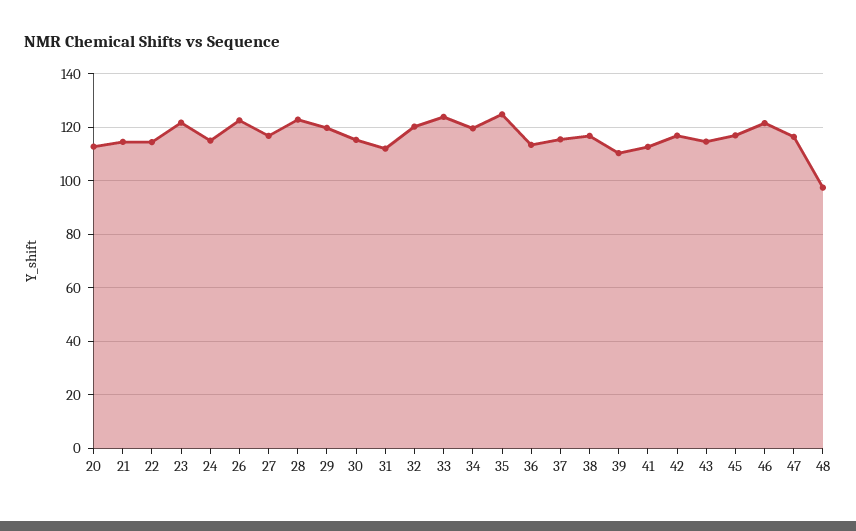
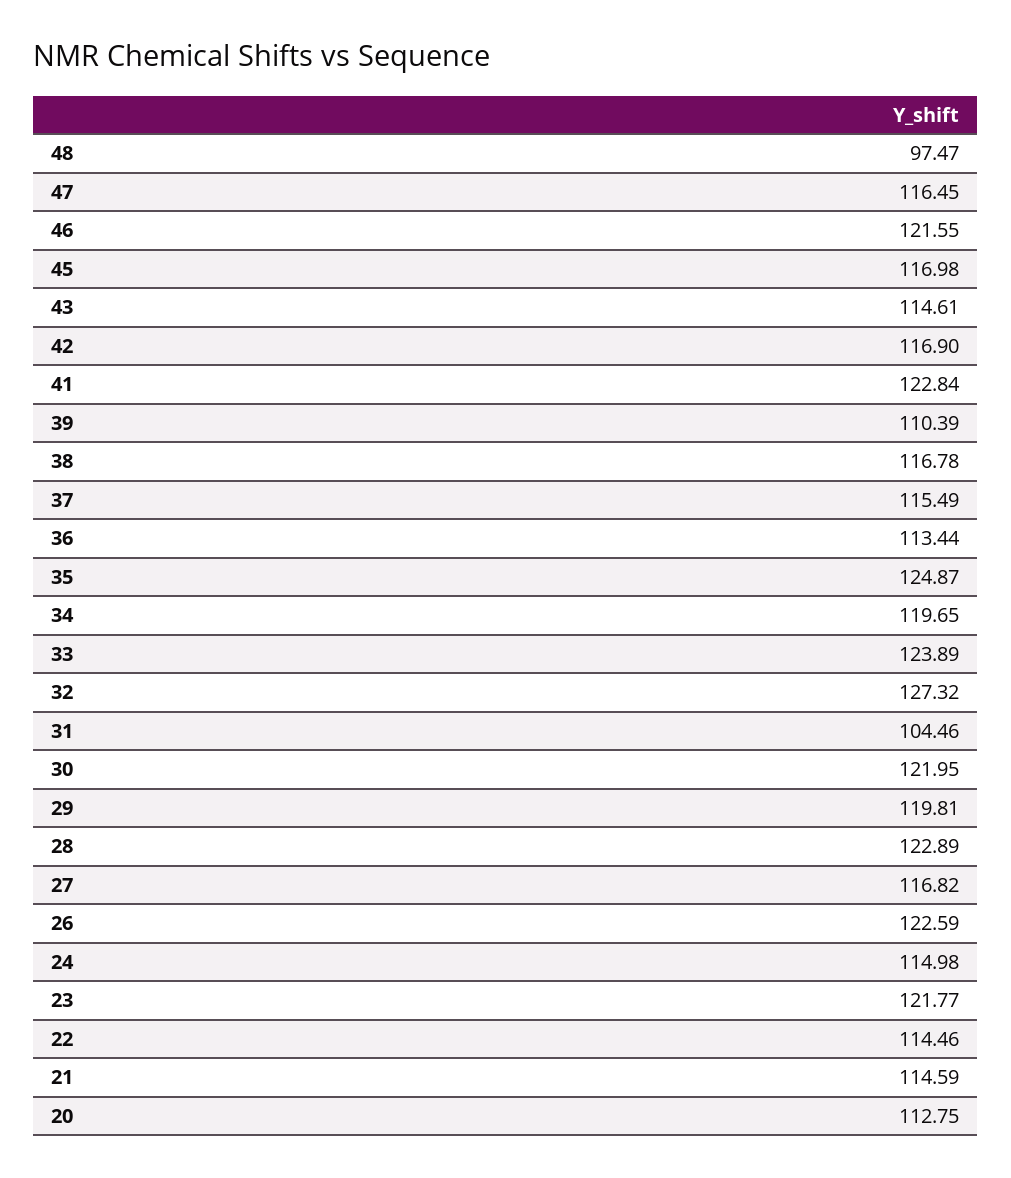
30: 115 -> 121.95
31: 112.5 -> 104.46
32: 120 -> 127.32
41: 112.5 -> 122.84

